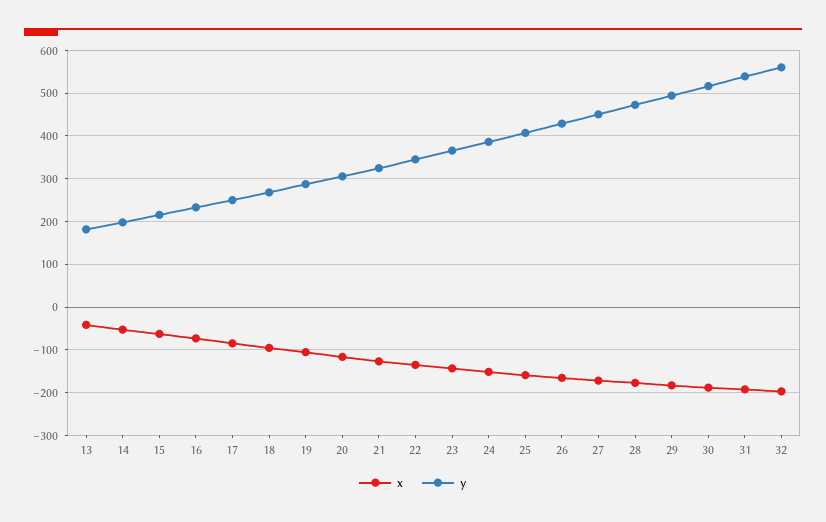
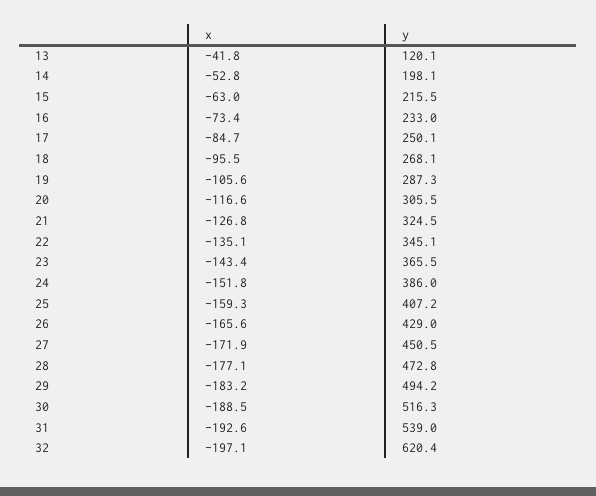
y, 13: 180 -> 120.1
y, 32: 560 -> 620.4

